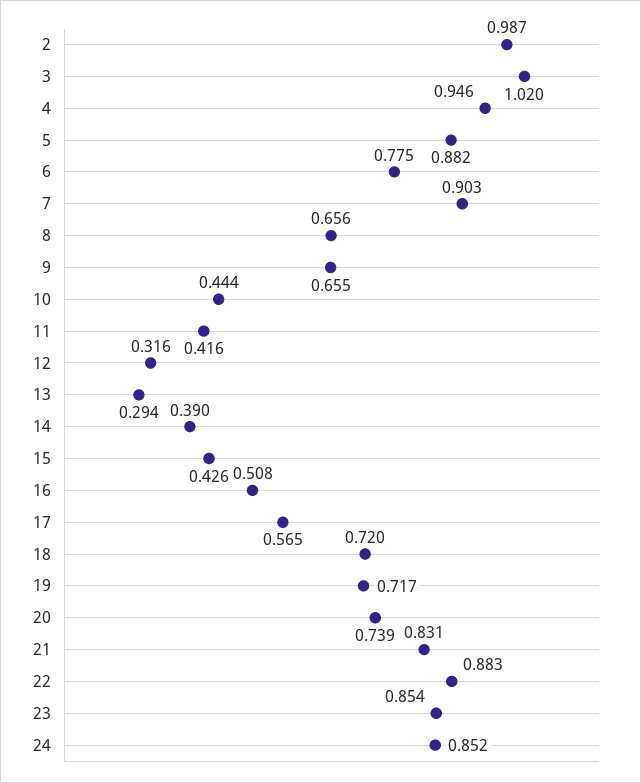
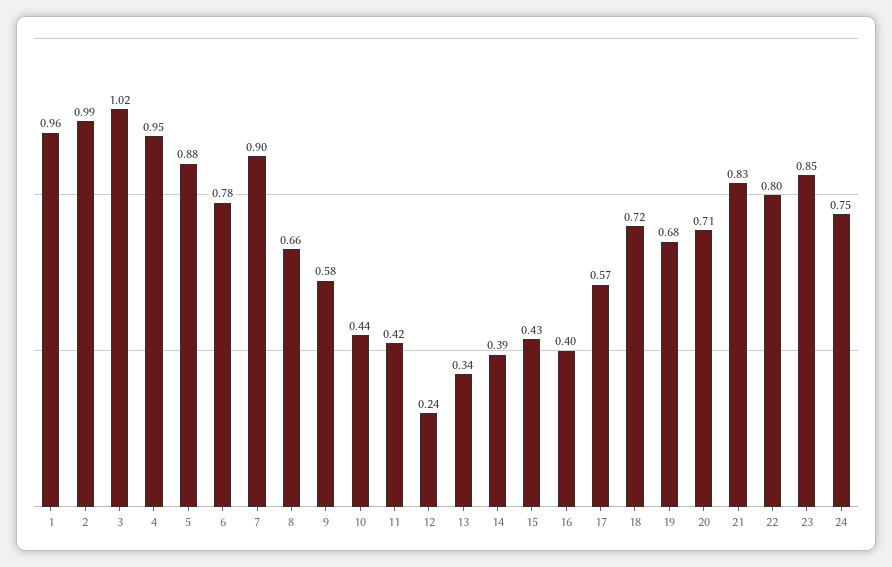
9: 0.655 -> 0.58
12: 0.316 -> 0.24
13: 0.294 -> 0.34
16: 0.508 -> 0.4
19: 0.717 -> 0.68
20: 0.739 -> 0.71
22: 0.883 -> 0.8
24: 0.852 -> 0.75
1: none -> 0.96

